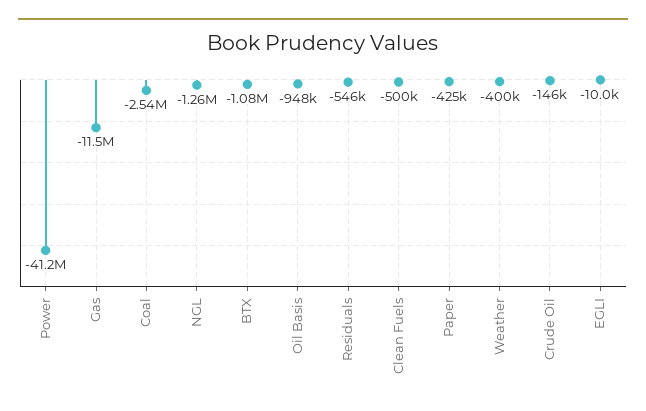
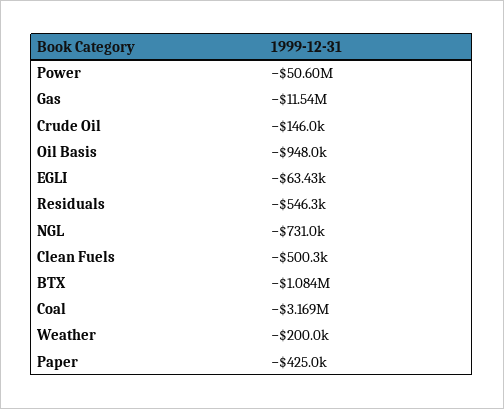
Power: -41200000 -> -50600000
Coal: -2540000 -> -3169000
NGL: -1260000 -> -731000
Weather: -400000 -> -200000
EGLI: -10000 -> -63430

